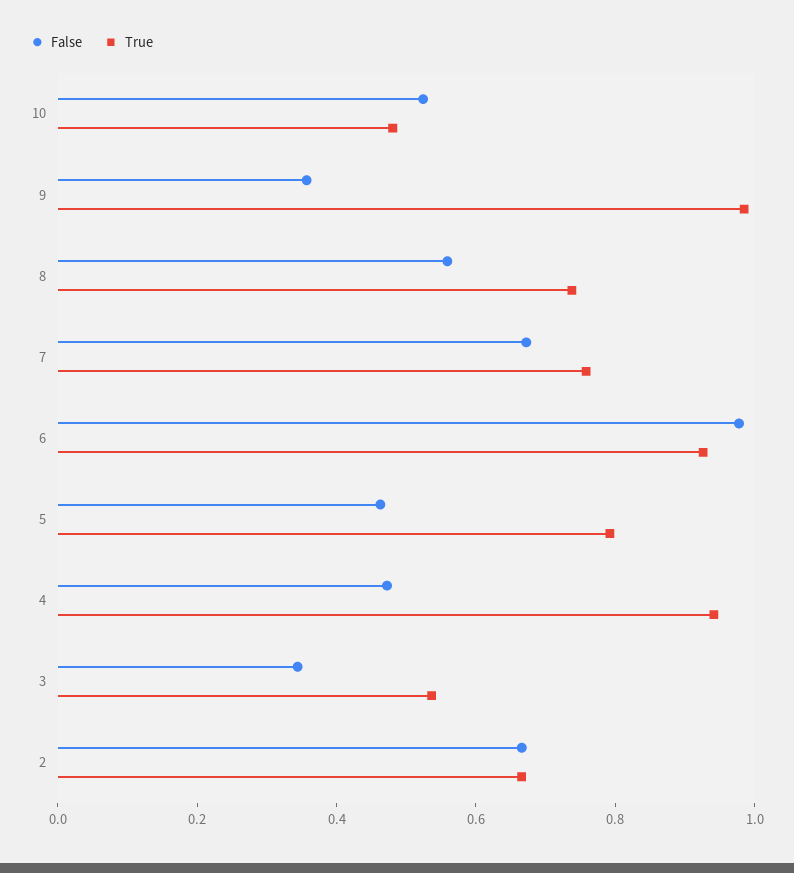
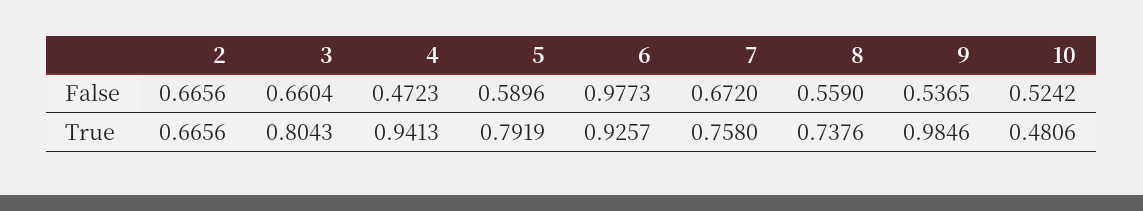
False, 9: 0.35 -> 0.5365
False, 5: 0.45 -> 0.5896
False, 3: 0.35 -> 0.6604
True, 3: 0.55 -> 0.8043

